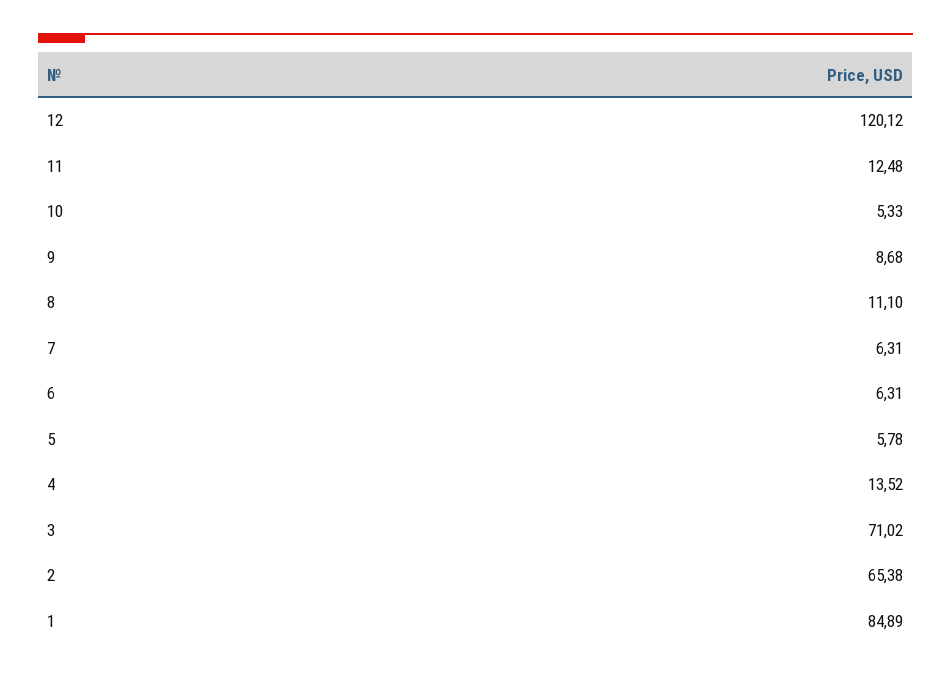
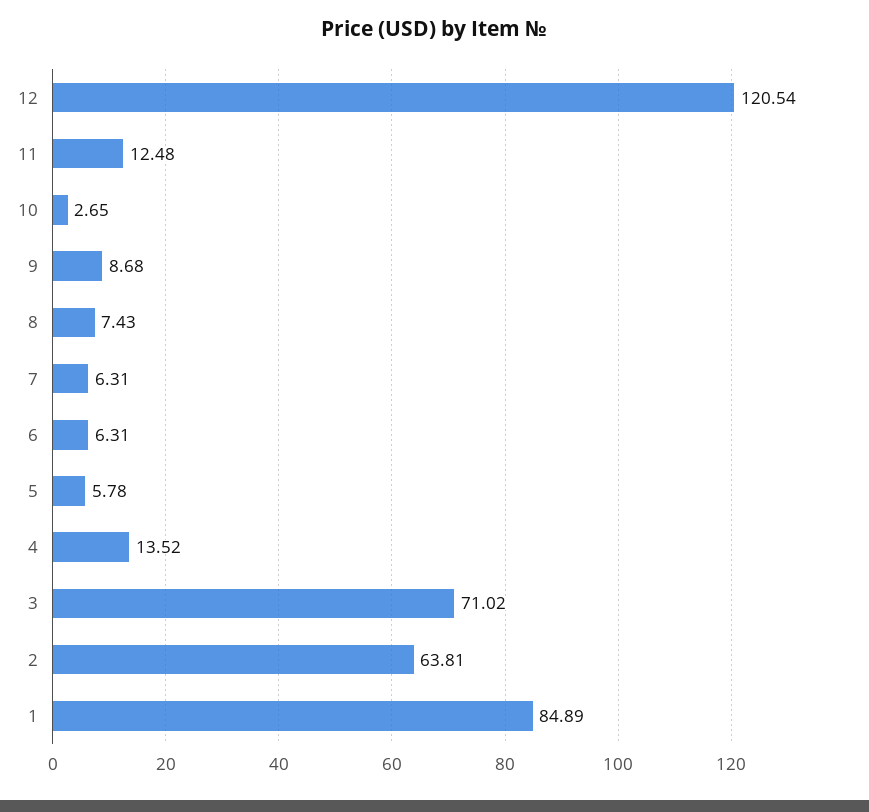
12: 120.12 -> 120.54
10: 5.33 -> 2.65
8: 11.1 -> 7.43
2: 65.38 -> 63.81

